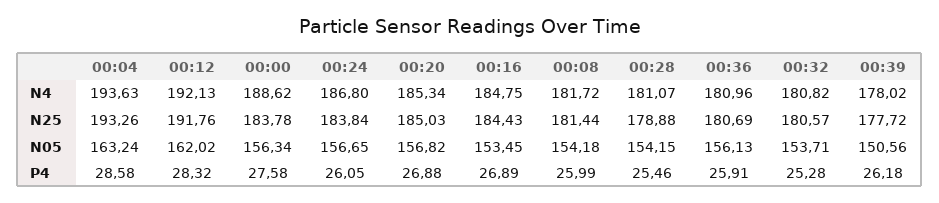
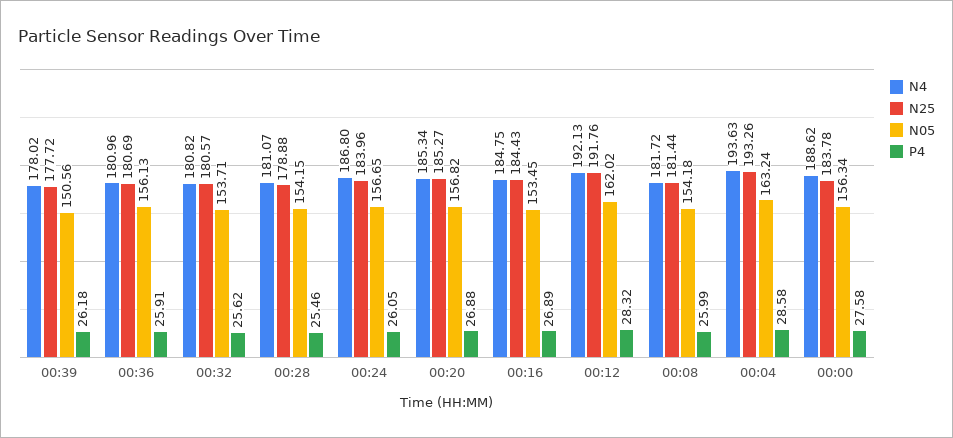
N25, 00:24: 183.84 -> 183.96
N25, 00:20: 185.03 -> 185.27
P4, 00:32: 25.28 -> 25.62

